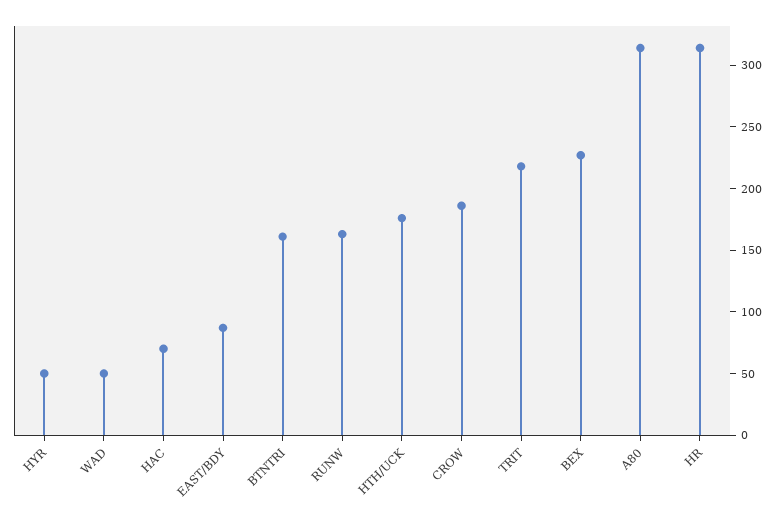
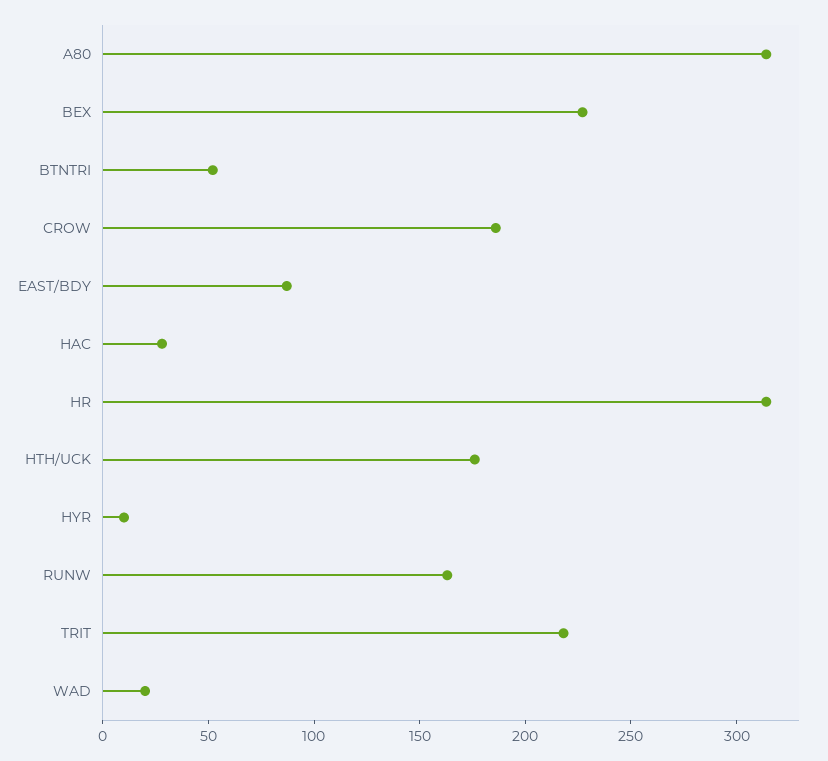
HYR: 50 -> 10
WAD: 50 -> 20
HAC: 70 -> 30
BTNTRI: 160 -> 50

